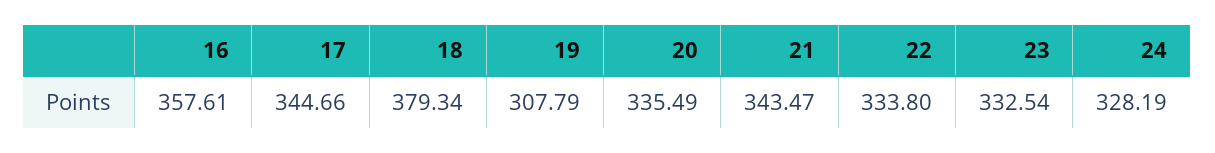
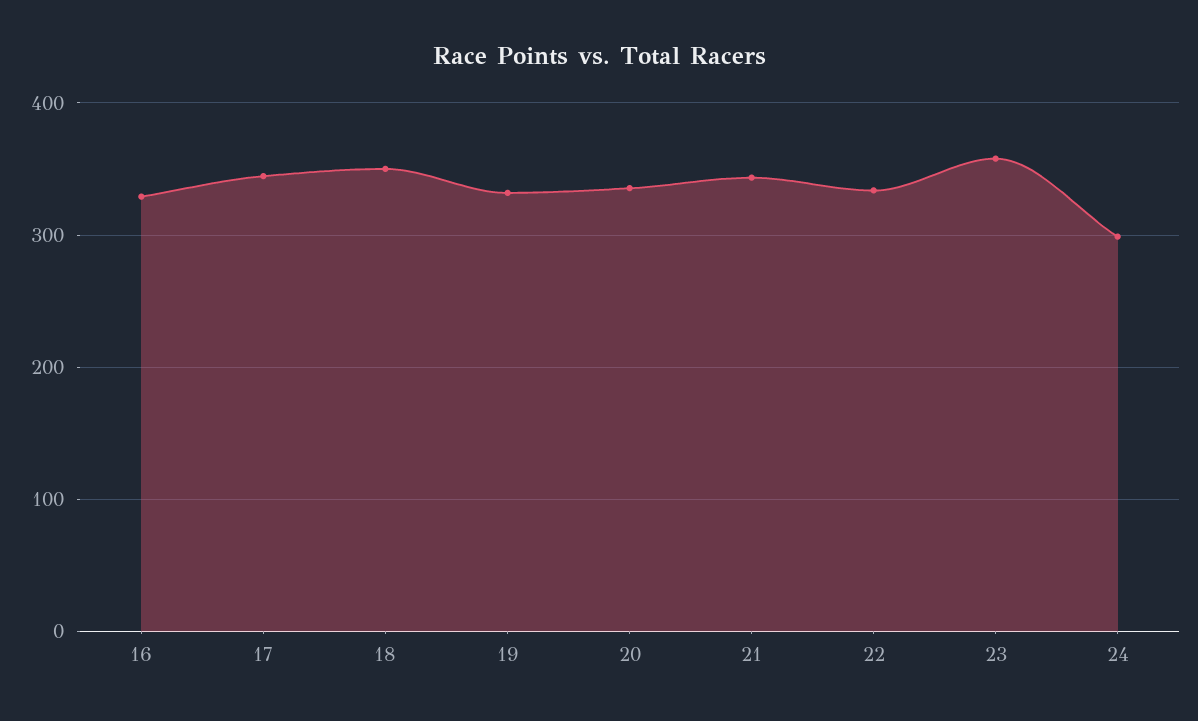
16: 357.61 -> 330
18: 379.34 -> 350
19: 307.79 -> 330
23: 332.54 -> 360
24: 328.19 -> 300

